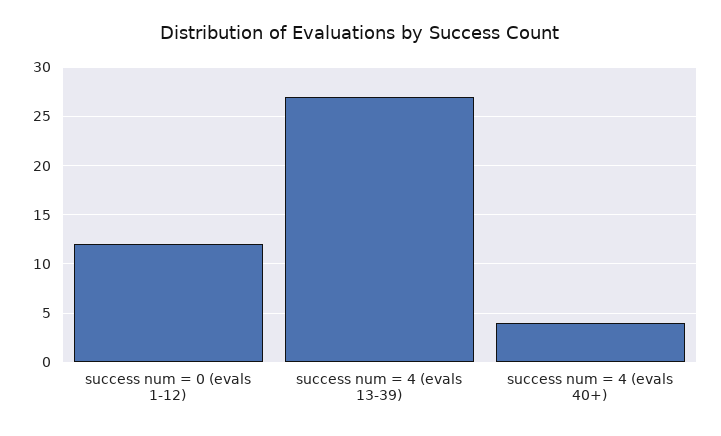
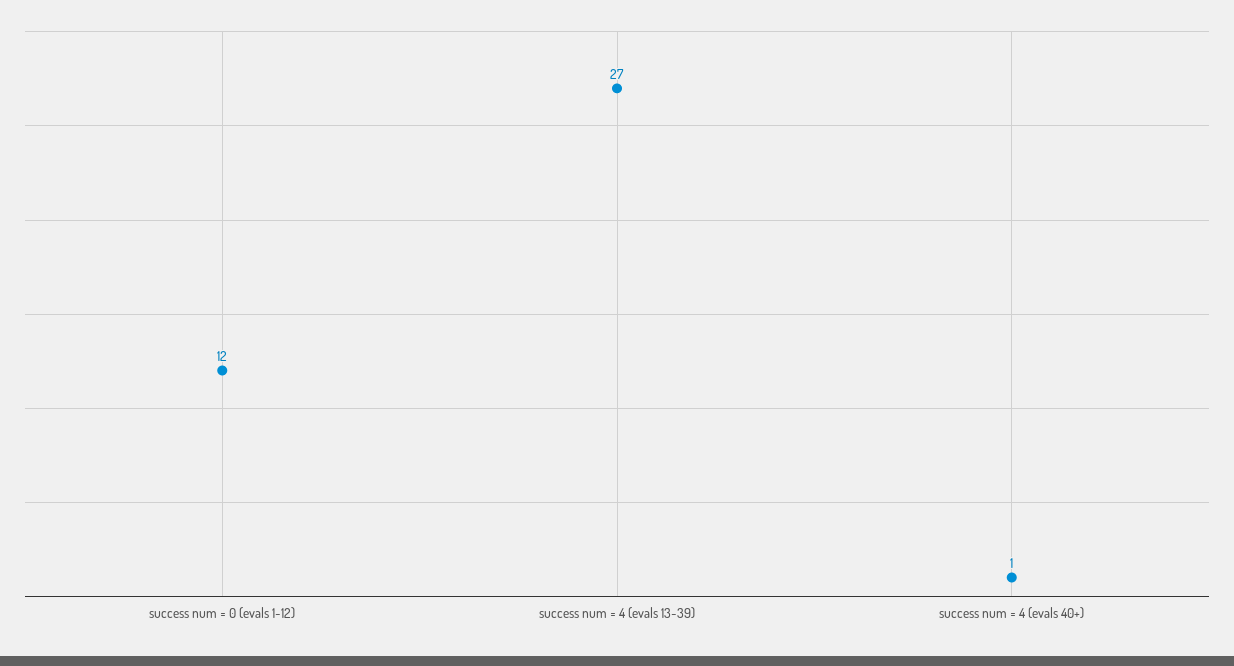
success num = 4 (evals 40+): 4 -> 1

